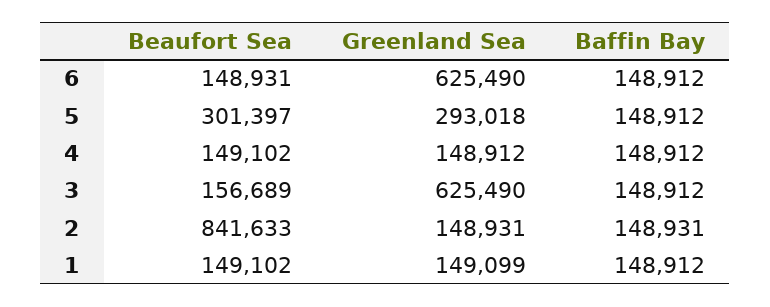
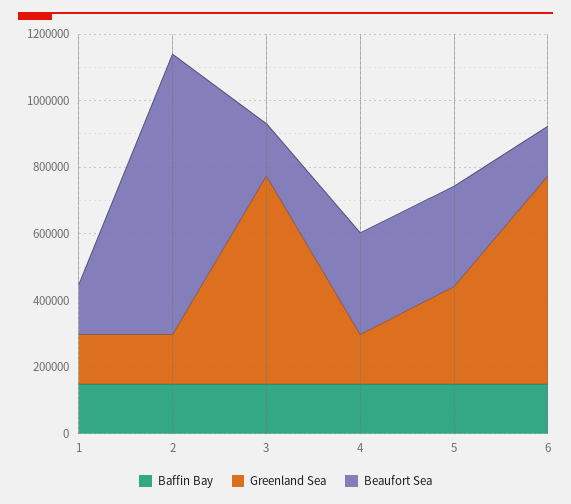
Beaufort Sea, 4: 149102 -> 300000

